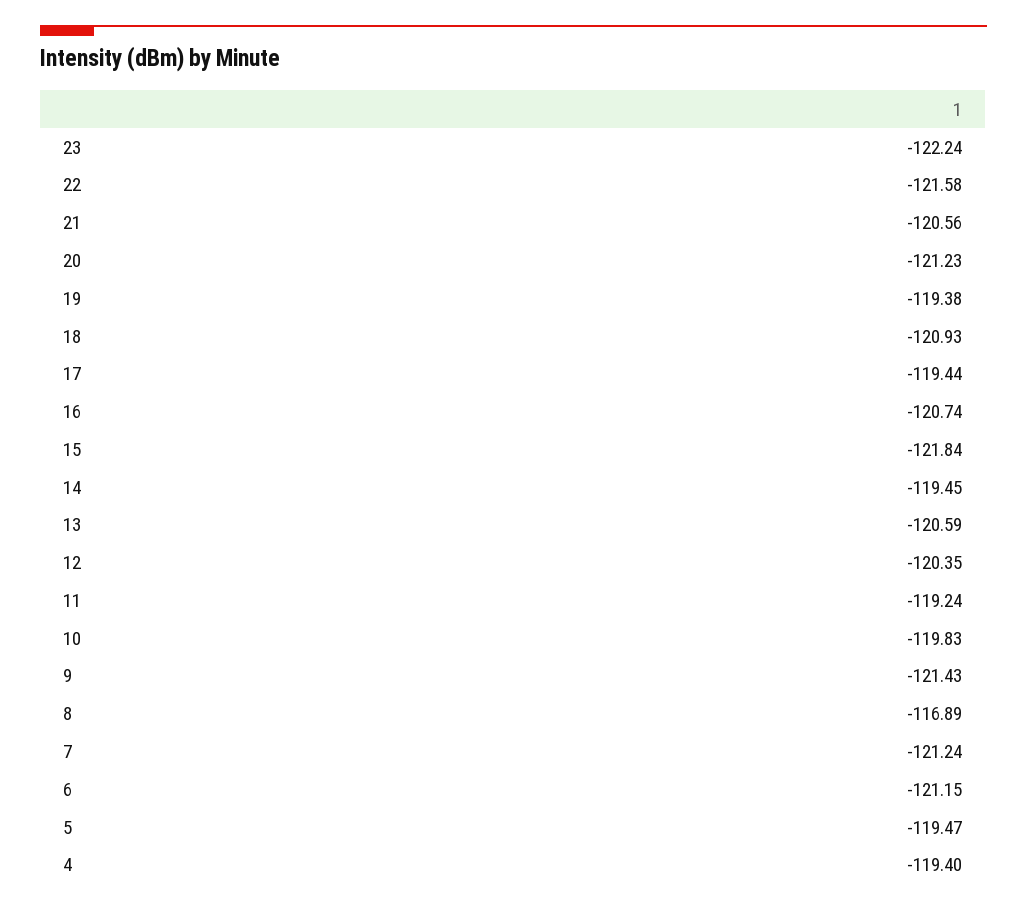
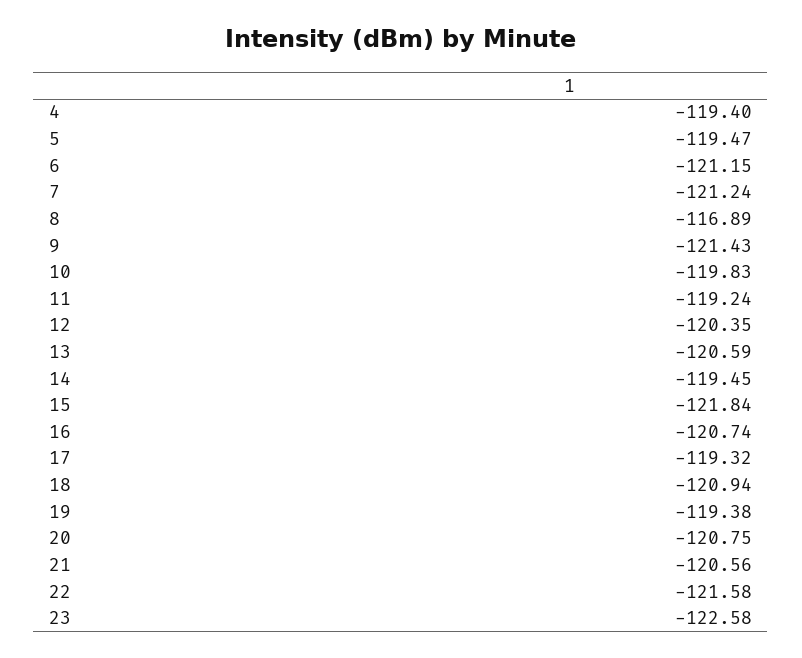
23: -122.24 -> -122.58
20: -121.23 -> -120.75
18: -120.93 -> -120.94
17: -119.44 -> -119.32

